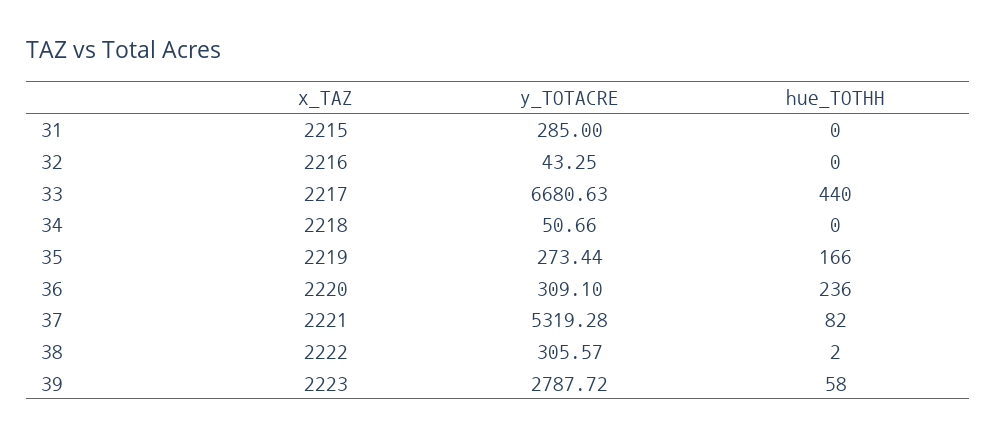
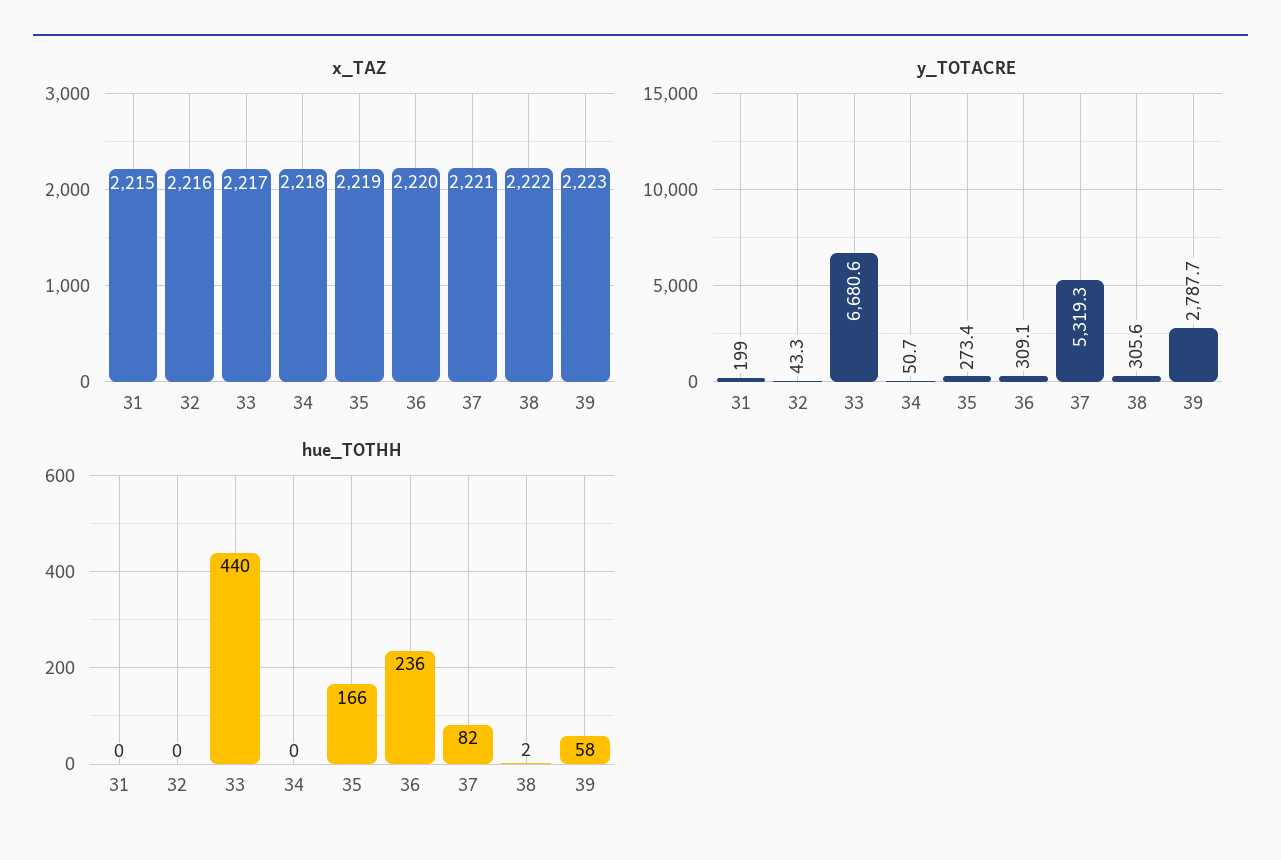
y_TOTACRE, 31: 285 -> 199

